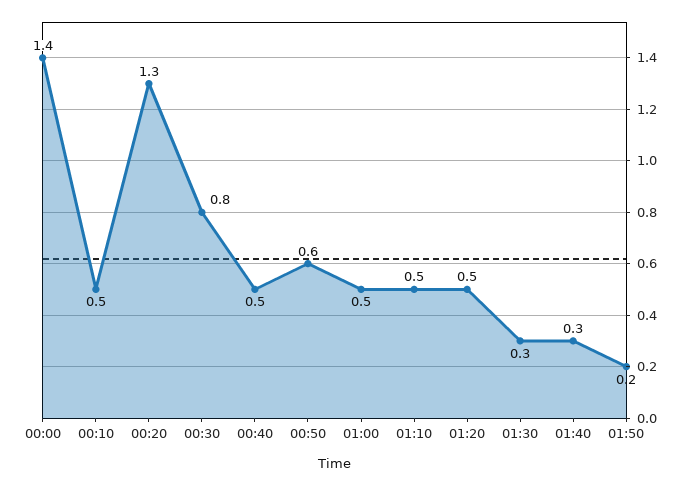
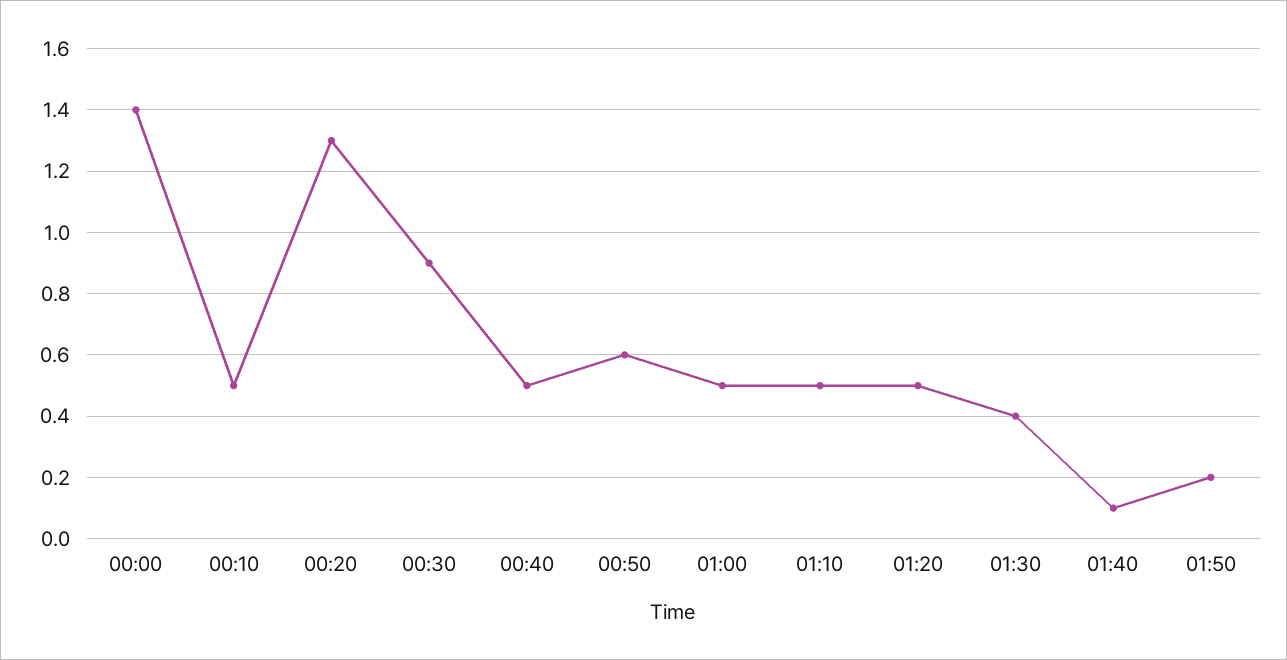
00:30: 0.8 -> 0.9
01:30: 0.3 -> 0.4
01:40: 0.3 -> 0.1

